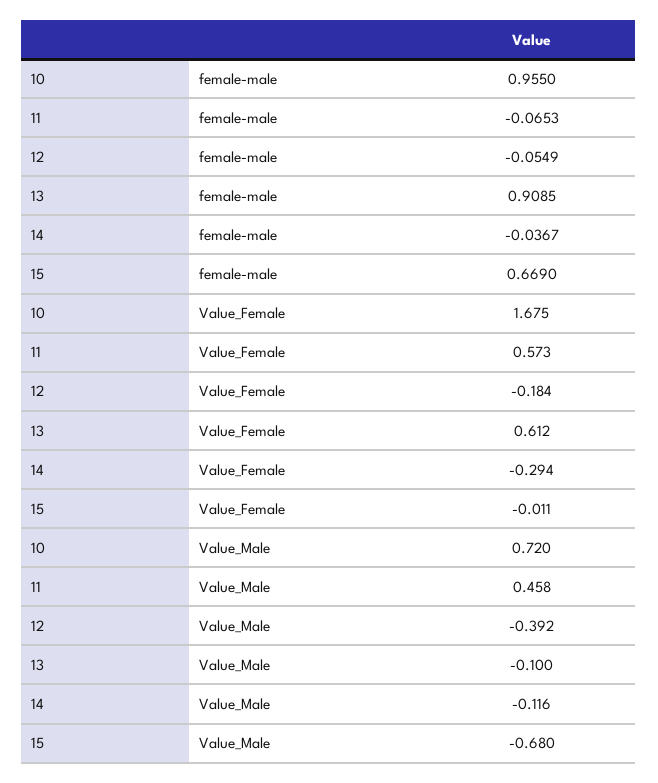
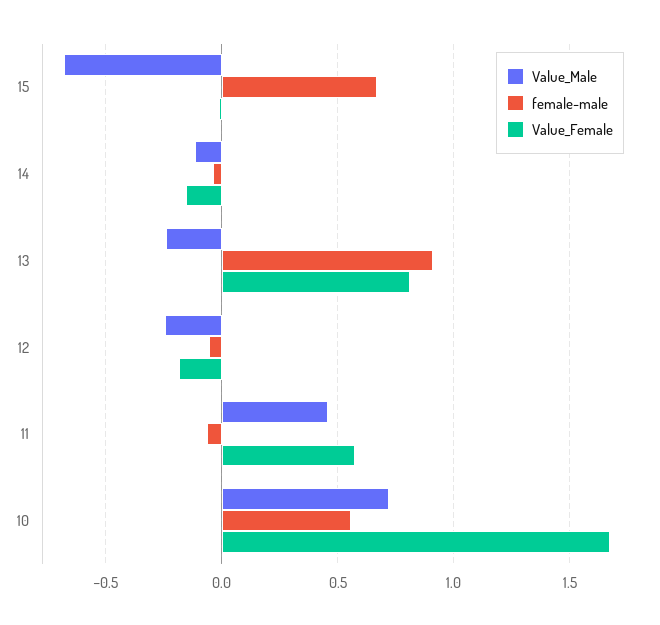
female-male, 10: 0.955 -> 0.55
Value_Female, 13: 0.612 -> 0.8
Value_Female, 14: -0.294 -> -0.15
Value_Male, 12: -0.392 -> -0.25
Value_Male, 13: -0.1 -> -0.25

